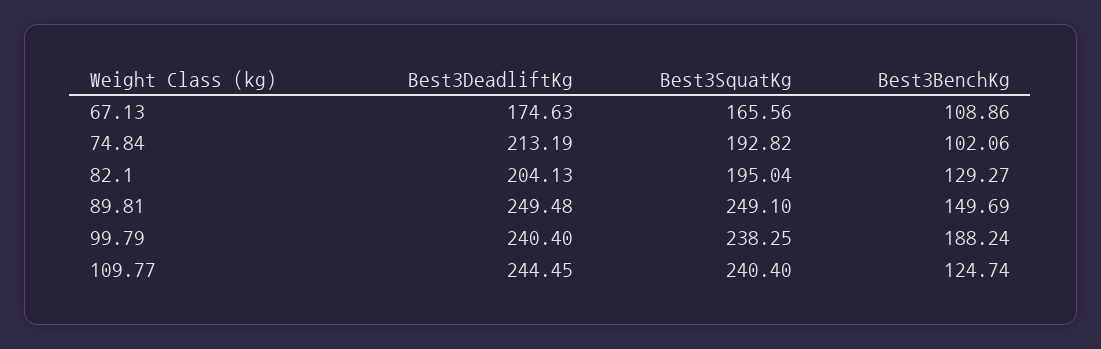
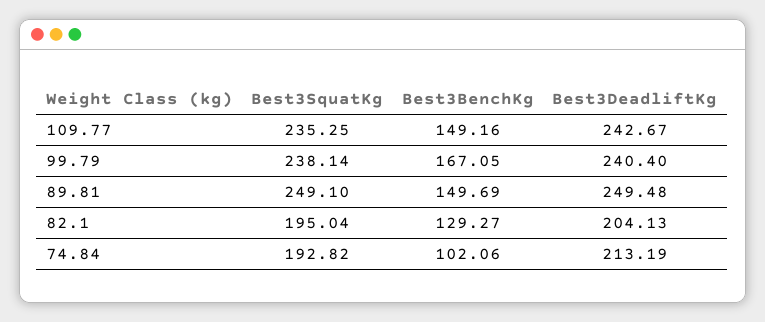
Best3DeadliftKg, 67.13: 174.63 -> none
Best3SquatKg, 67.13: 165.56 -> none
Best3BenchKg, 67.13: 108.86 -> none
Best3SquatKg, 99.79: 238.25 -> 238.14
Best3BenchKg, 99.79: 188.24 -> 167.05
Best3DeadliftKg, 109.77: 244.45 -> 242.67
Best3SquatKg, 109.77: 240.4 -> 235.25
Best3BenchKg, 109.77: 124.74 -> 149.16

